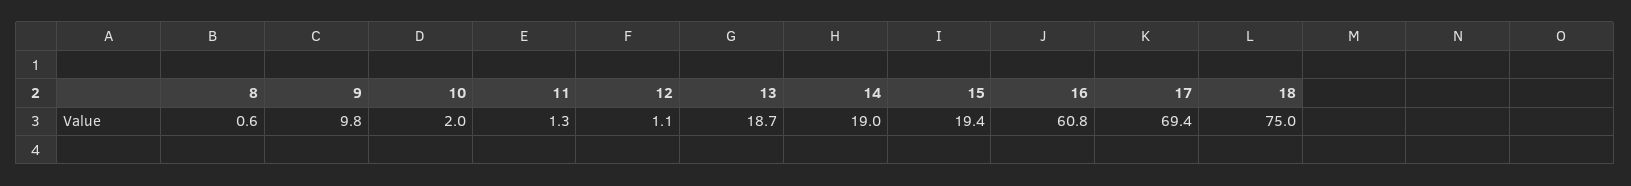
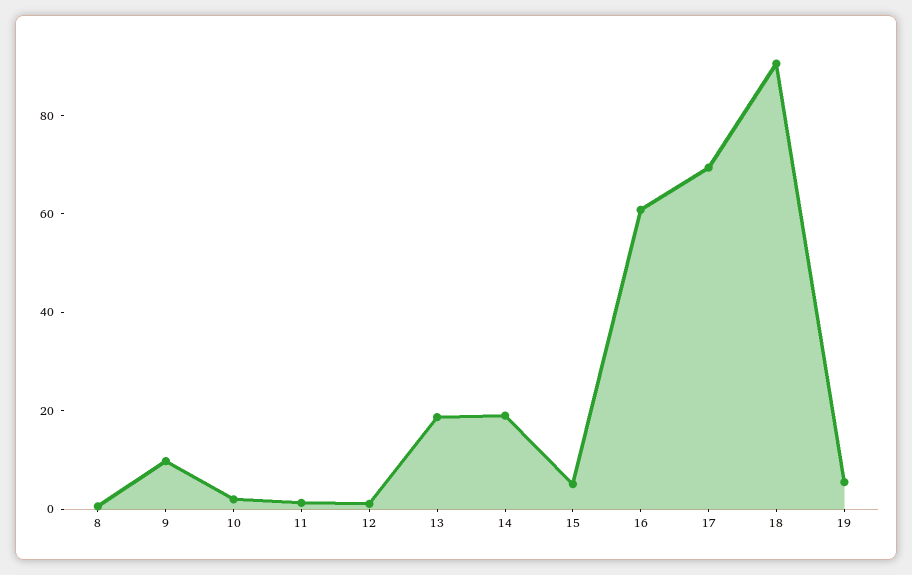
15: 19.4 -> 5
18: 75 -> 90
19: none -> 5

